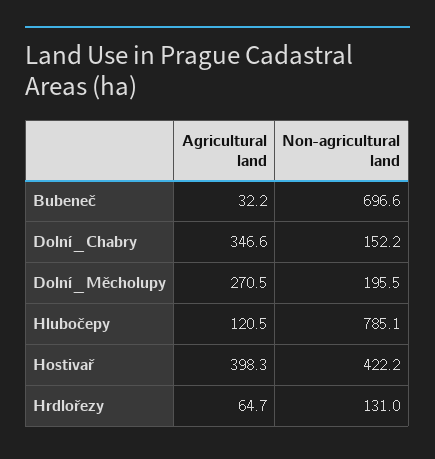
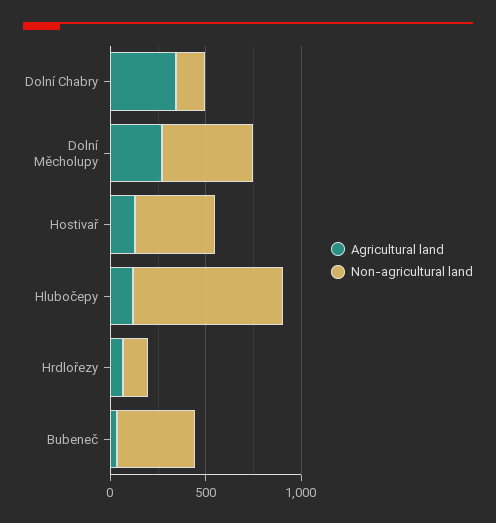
Non-agricultural land, Bubeneč: 696.6 -> 400
Non-agricultural land, Dolní_Měcholupy: 195.5 -> 500
Agricultural land, Hostivař: 398.3 -> 100

